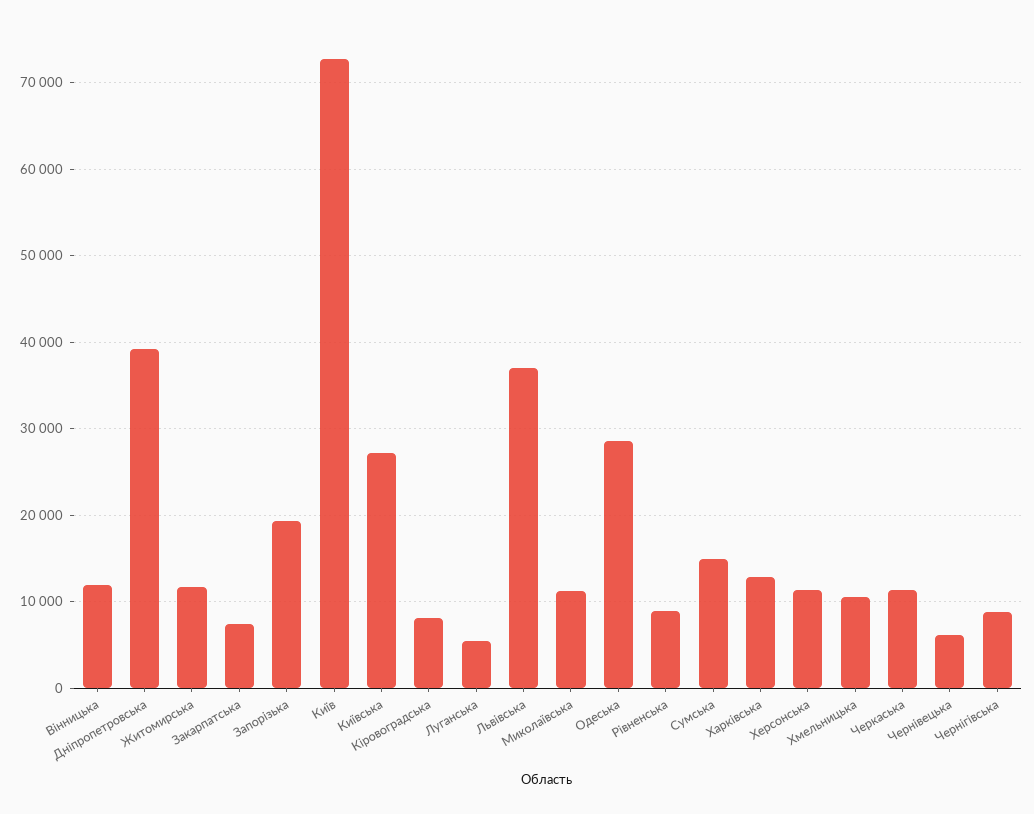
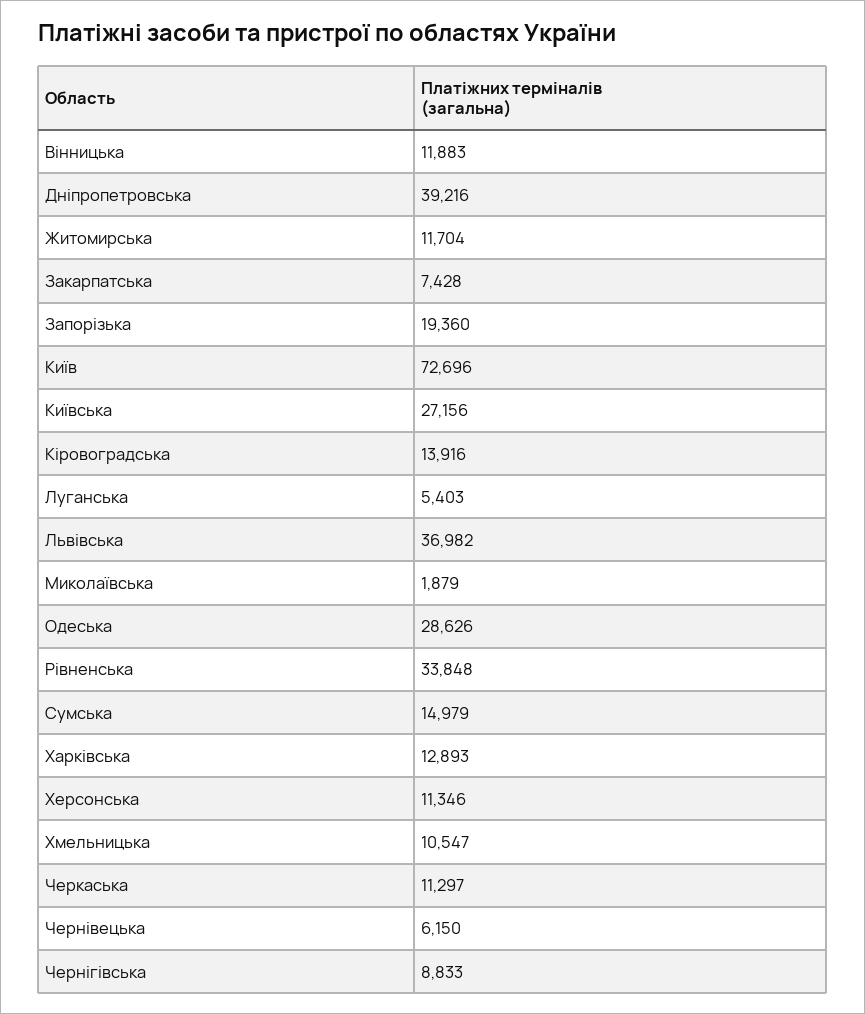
Кіровоградська: 8000 -> 13916
Миколаївська: 11000 -> 1879
Рівненська: 9000 -> 33848

